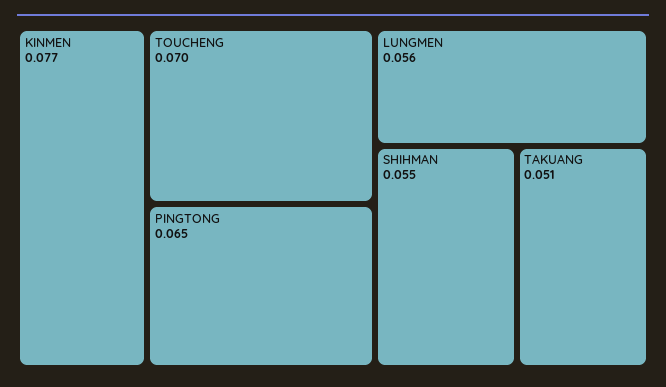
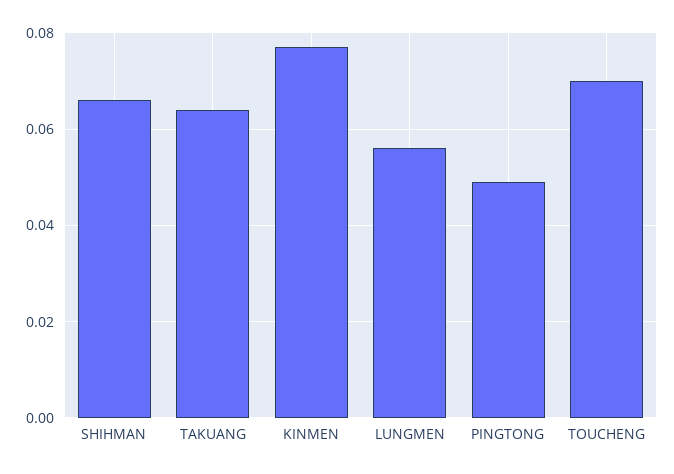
PINGTONG: 0.065 -> 0.05
SHIHMAN: 0.055 -> 0.065
TAKUANG: 0.051 -> 0.065

